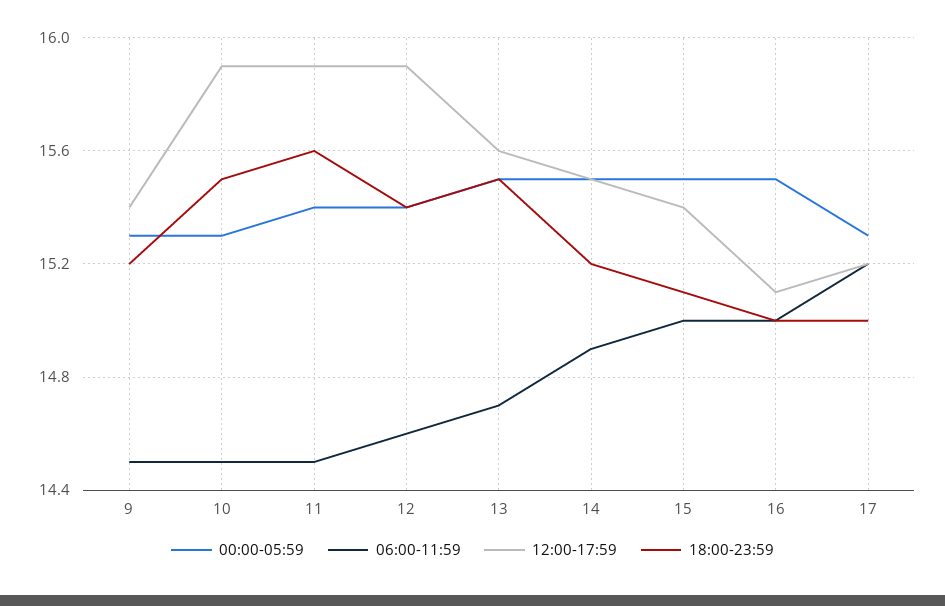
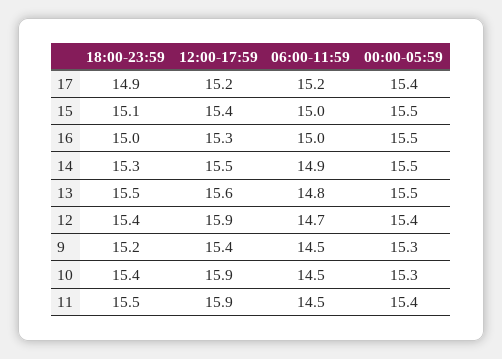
18:00-23:59, 10: 15.5 -> 15.4
18:00-23:59, 11: 15.6 -> 15.5
06:00-11:59, 12: 14.6 -> 14.7
06:00-11:59, 13: 14.7 -> 14.8
18:00-23:59, 14: 15.2 -> 15.3
12:00-17:59, 16: 15.1 -> 15.3
00:00-05:59, 17: 15.3 -> 15.4
18:00-23:59, 17: 15 -> 14.9

